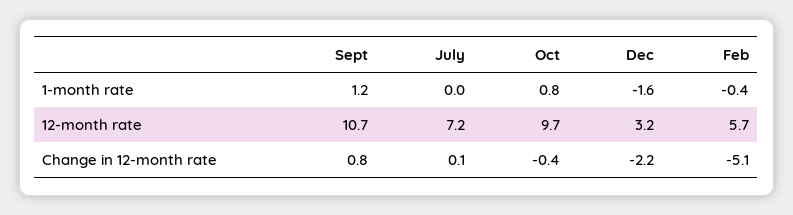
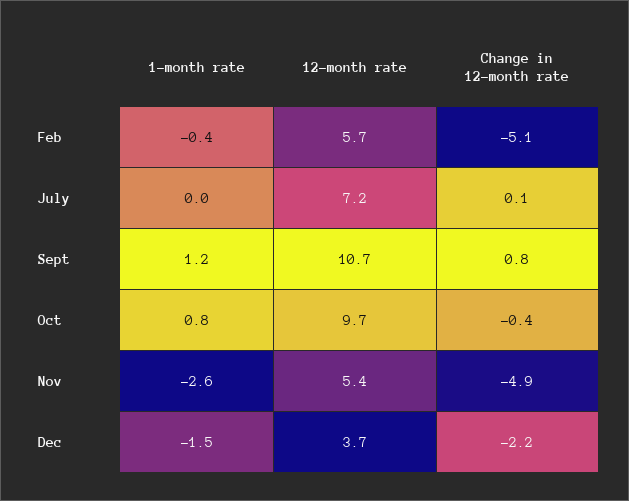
Dec, 1-month rate: -1.6 -> -1.5
Dec, 12-month rate: 3.2 -> 3.7
Nov, 1-month rate: none -> -2.6
Nov, 12-month rate: none -> 5.4
Nov, Change in 12-month rate: none -> -4.9

